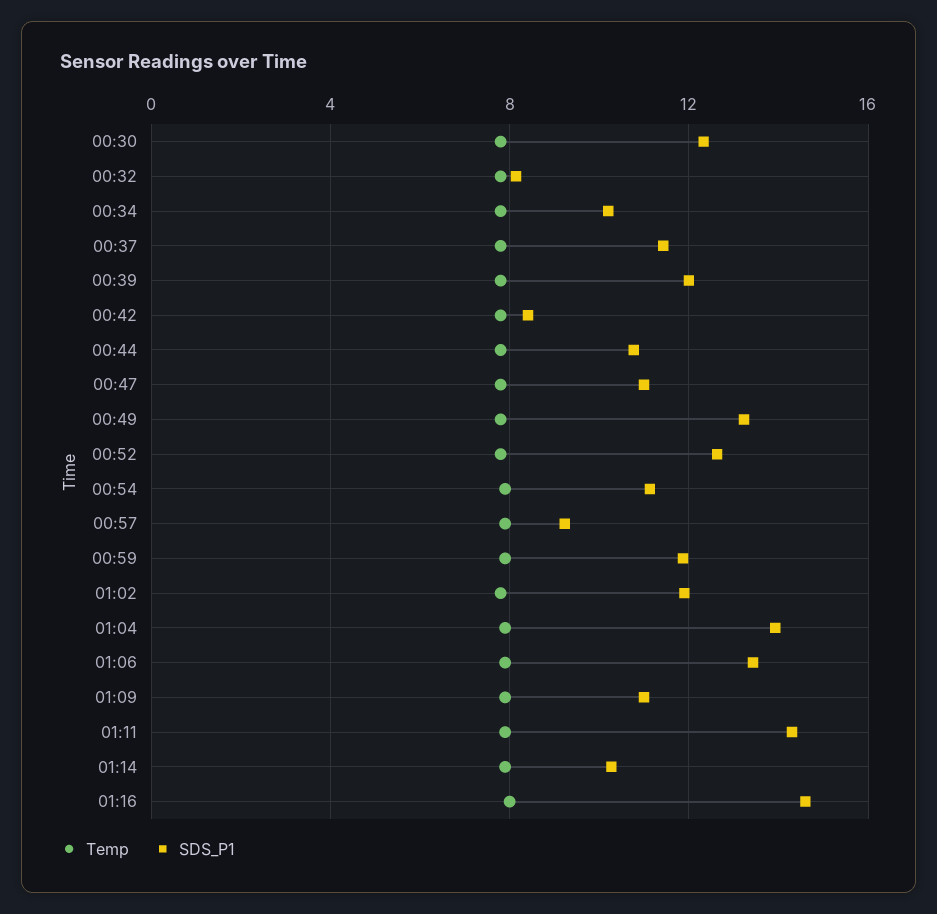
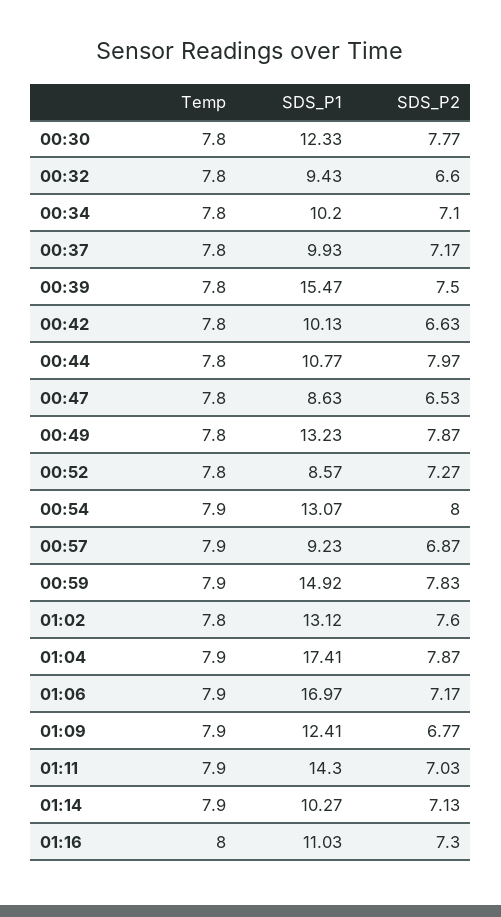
SDS_P1, 00:32: 8 -> 9.43
SDS_P1, 00:37: 11.5 -> 9.93
SDS_P1, 00:39: 12 -> 15.47
SDS_P1, 00:42: 8.5 -> 10.13
SDS_P1, 00:47: 11 -> 8.63
SDS_P1, 00:52: 12.5 -> 8.57
SDS_P1, 00:54: 11 -> 13.07
SDS_P1, 00:59: 12 -> 14.92
SDS_P1, 01:02: 12 -> 13.12
SDS_P1, 01:04: 14 -> 17.41
SDS_P1, 01:06: 13.5 -> 16.97
SDS_P1, 01:09: 11 -> 12.41
SDS_P1, 01:16: 14.5 -> 11.03
SDS_P2, 00:30: none -> 7.77
SDS_P2, 00:32: none -> 6.6
SDS_P2, 00:34: none -> 7.1
SDS_P2, 00:37: none -> 7.17
SDS_P2, 00:39: none -> 7.5
SDS_P2, 00:42: none -> 6.63
SDS_P2, 00:44: none -> 7.97
SDS_P2, 00:47: none -> 6.53
SDS_P2, 00:49: none -> 7.87
SDS_P2, 00:52: none -> 7.27
SDS_P2, 00:54: none -> 8
SDS_P2, 00:57: none -> 6.87
SDS_P2, 00:59: none -> 7.83
SDS_P2, 01:02: none -> 7.6
SDS_P2, 01:04: none -> 7.87
SDS_P2, 01:06: none -> 7.17
SDS_P2, 01:09: none -> 6.77
SDS_P2, 01:11: none -> 7.03
SDS_P2, 01:14: none -> 7.13
SDS_P2, 01:16: none -> 7.3

